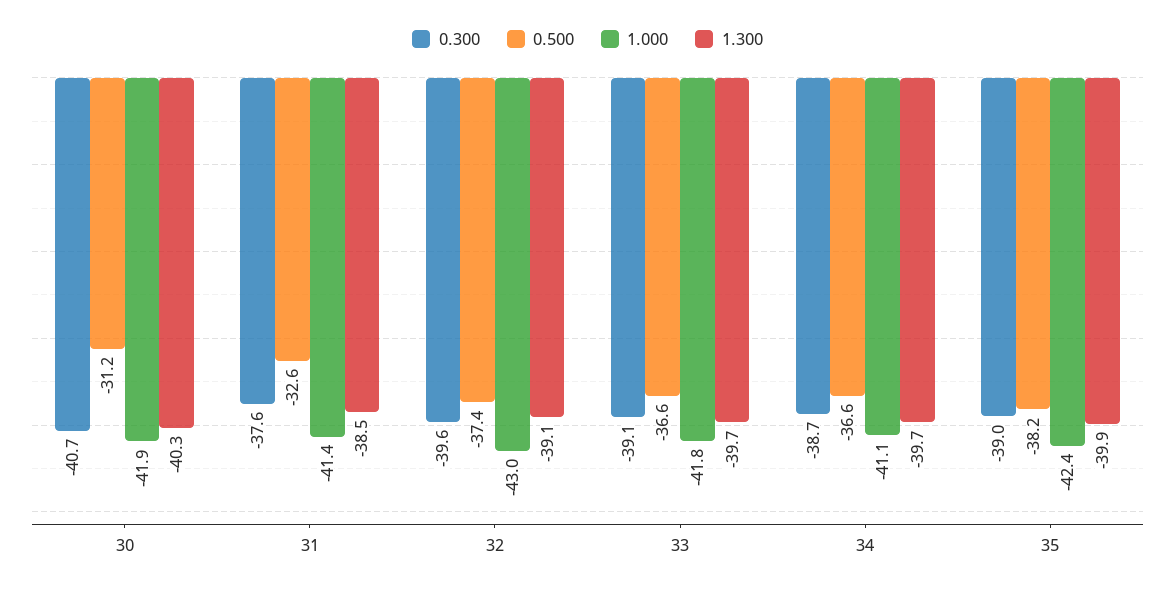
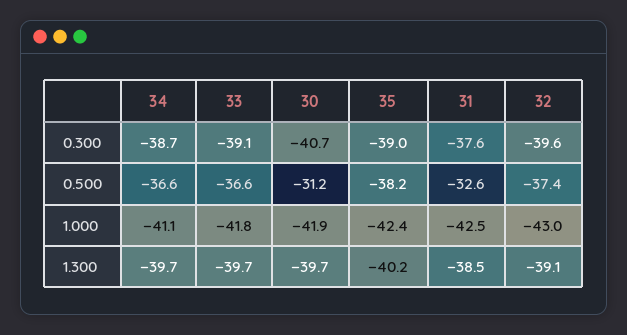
1.300, 30: -40.3 -> -39.7
1.000, 31: -41.4 -> -42.5
1.300, 35: -39.9 -> -40.2

